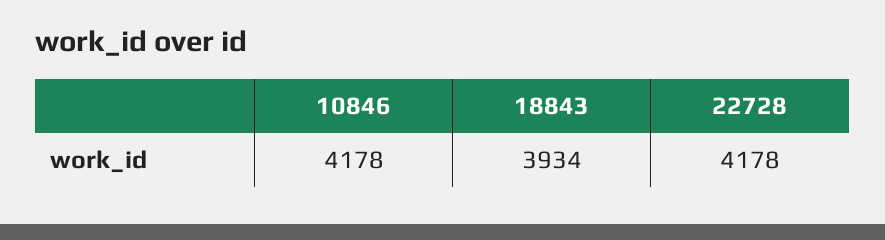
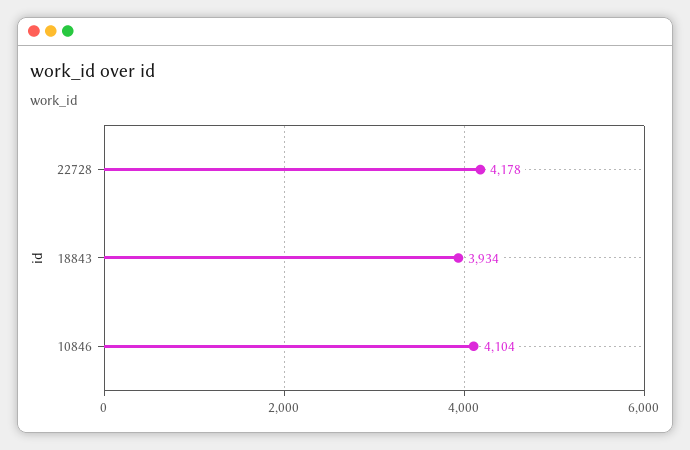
10846: 4178 -> 4104

